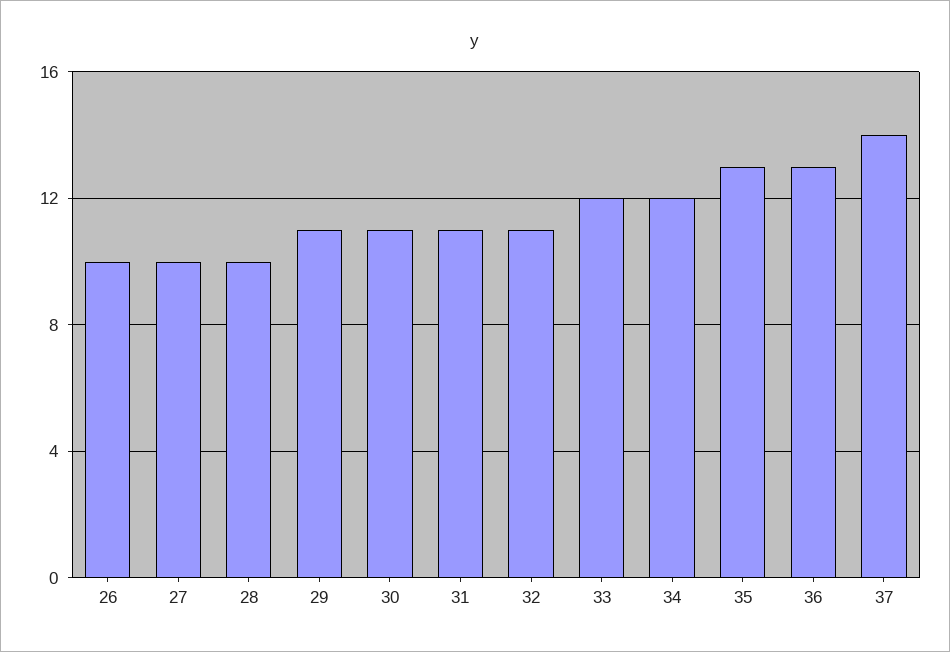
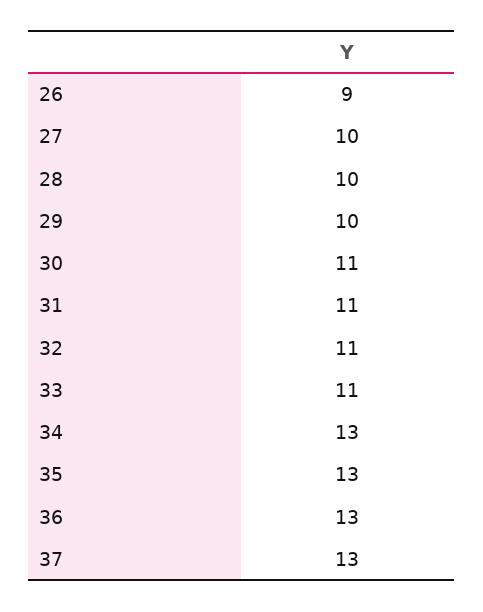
26: 10 -> 9
29: 11 -> 10
33: 12 -> 11
34: 12 -> 13
37: 14 -> 13

